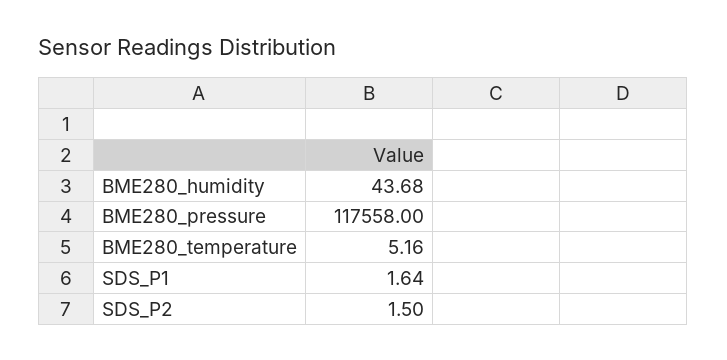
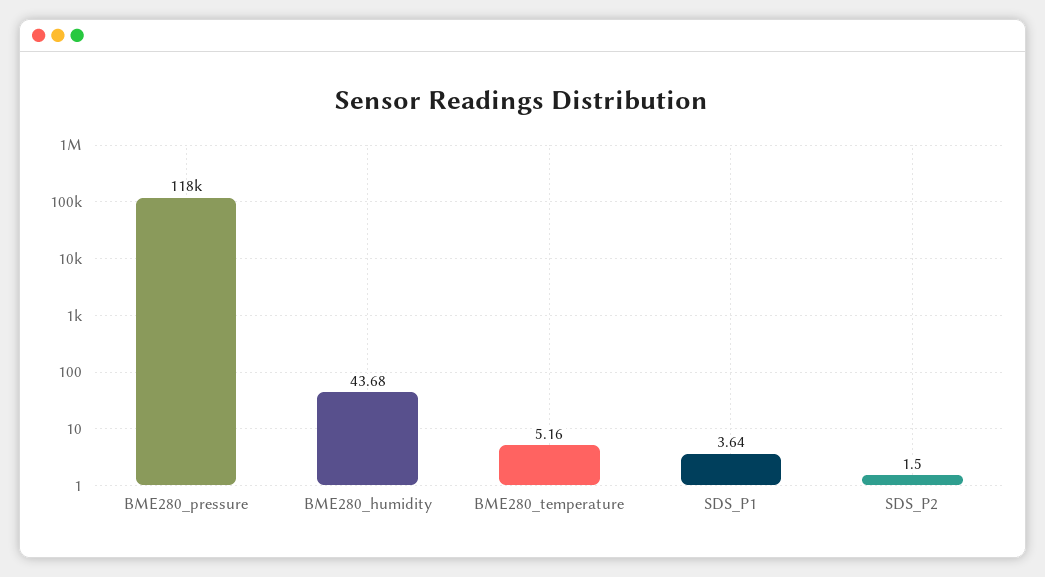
SDS_P1: 1.64 -> 3.64

